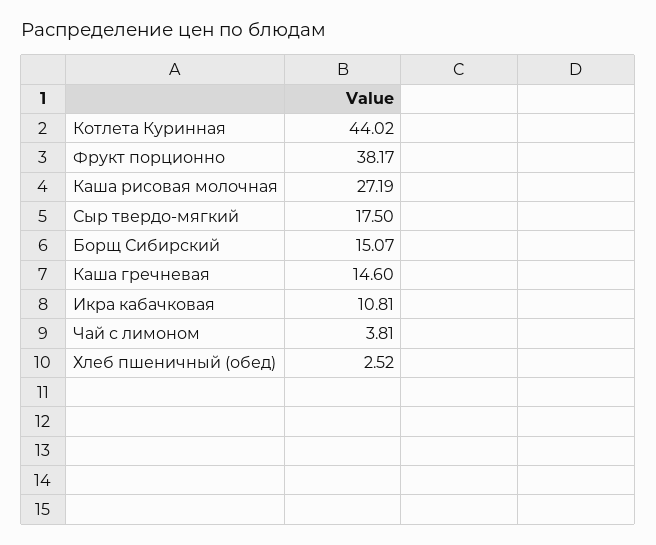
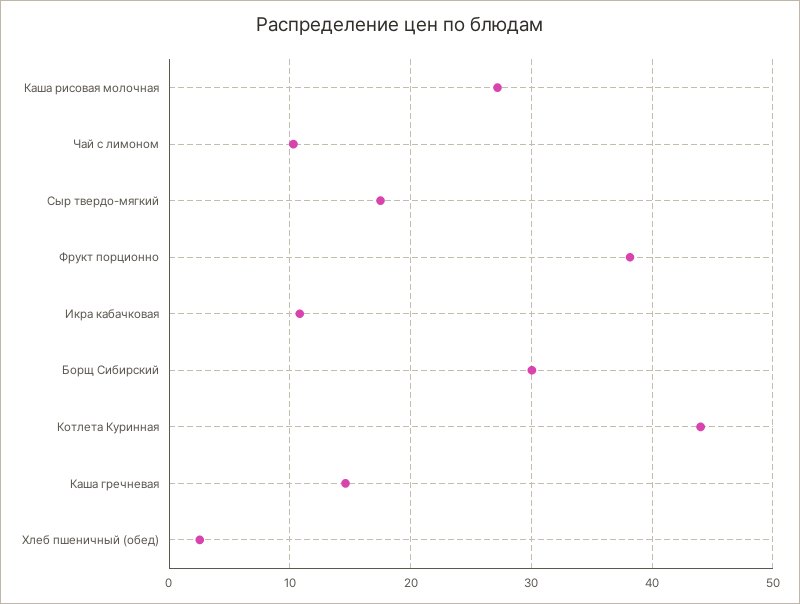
Борщ Сибирский: 15.07 -> 30
Чай с лимоном: 3.81 -> 10

